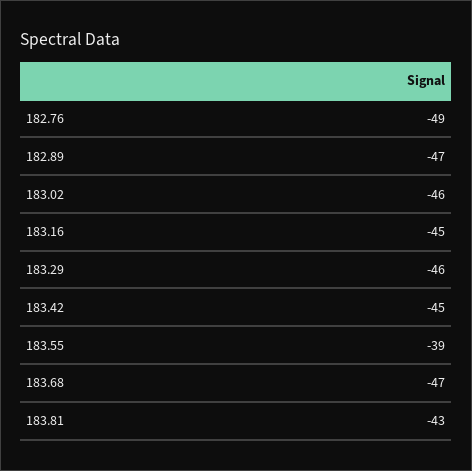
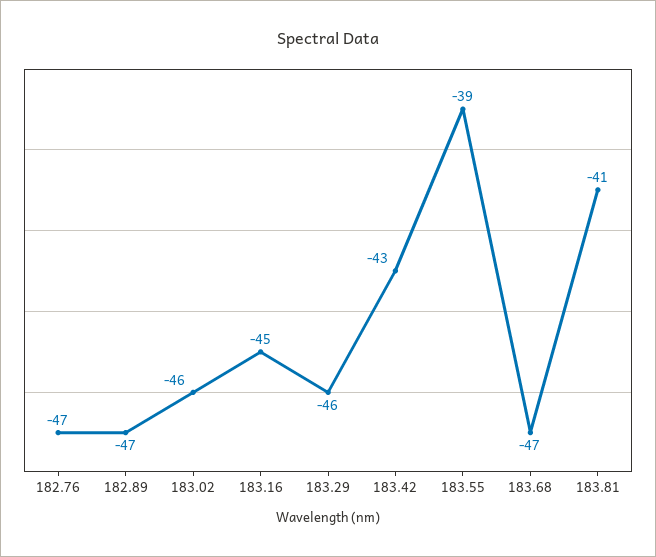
182.76: -49 -> -47
183.42: -45 -> -43
183.81: -43 -> -41

